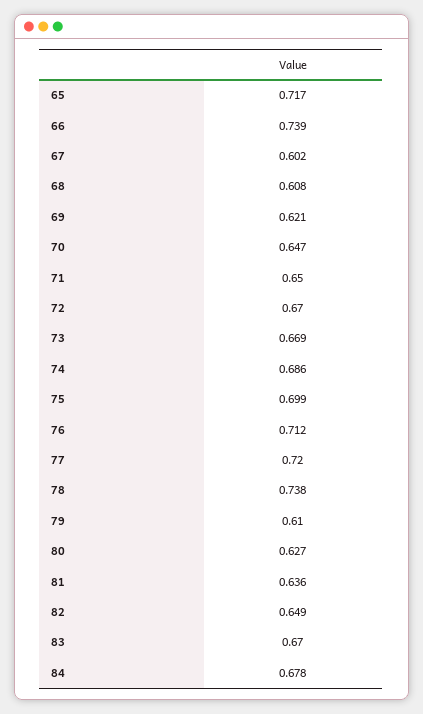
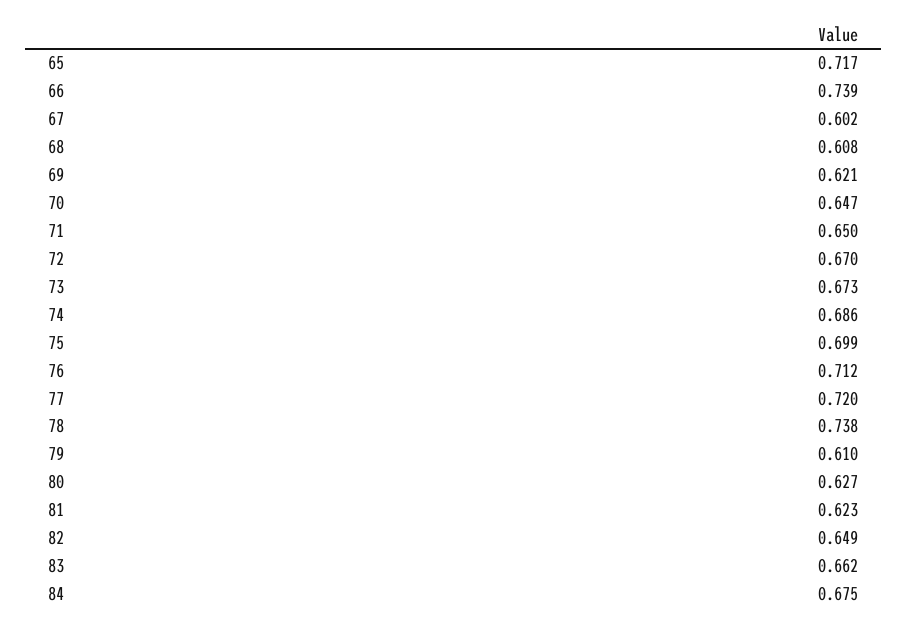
73: 0.669 -> 0.673
81: 0.636 -> 0.623
83: 0.67 -> 0.662
84: 0.678 -> 0.675

